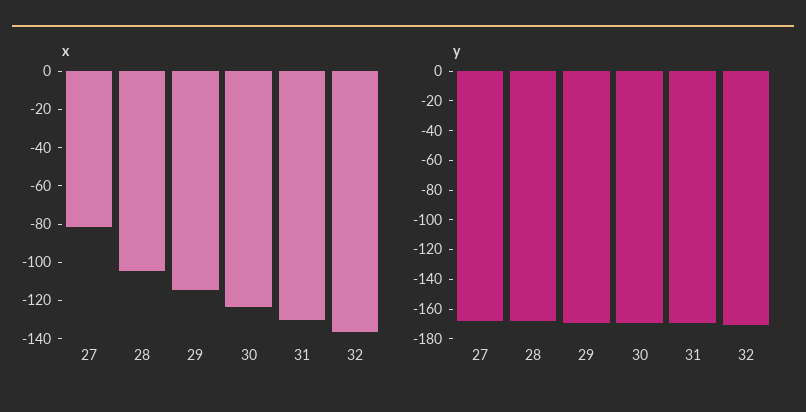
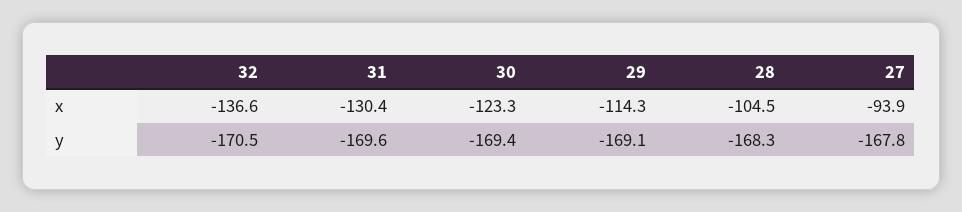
x, 27: -80 -> -93.9

